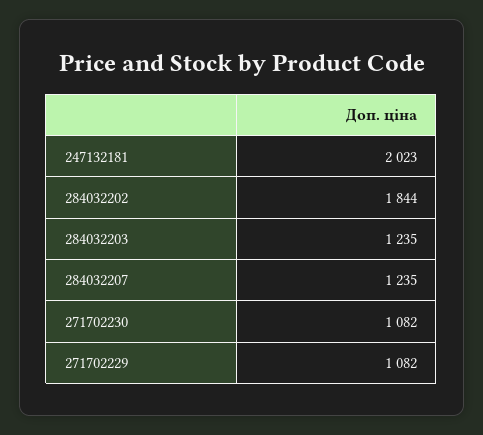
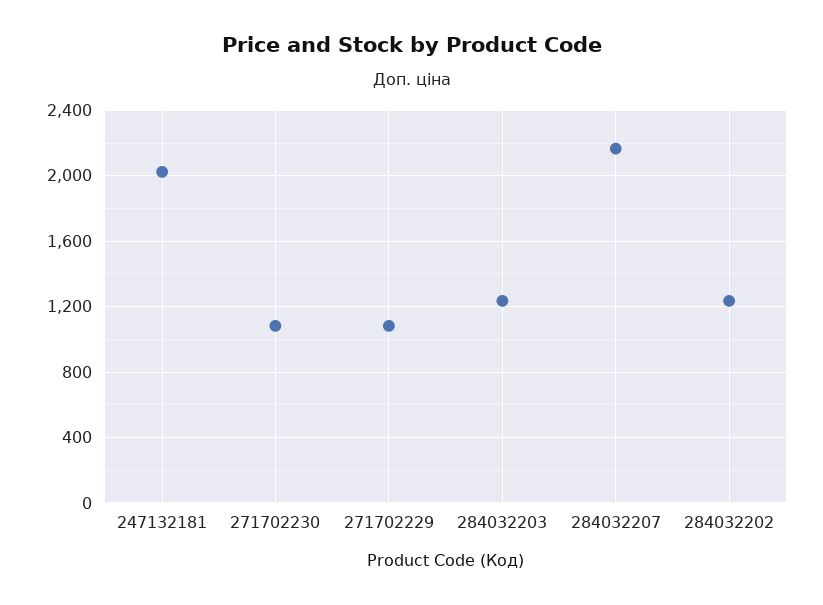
284032202: 1844 -> 1250
284032207: 1235 -> 2150

